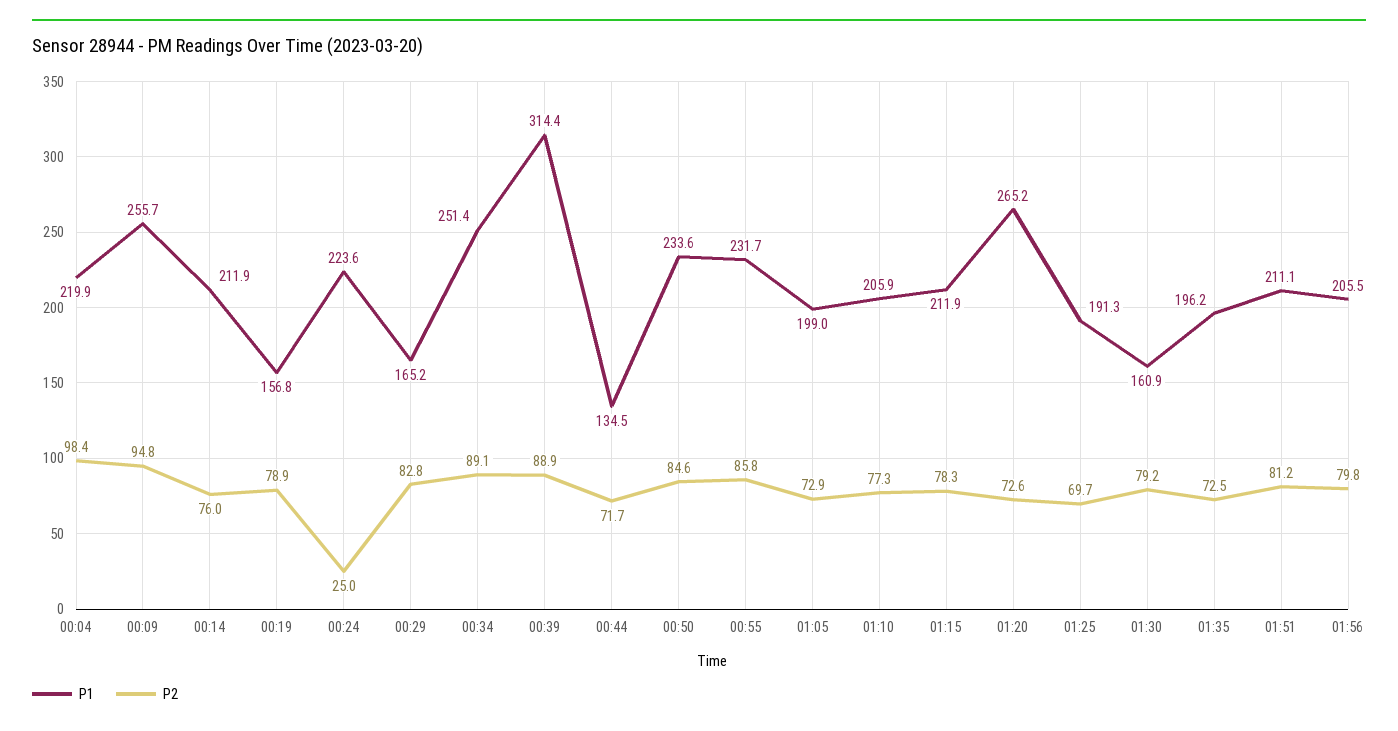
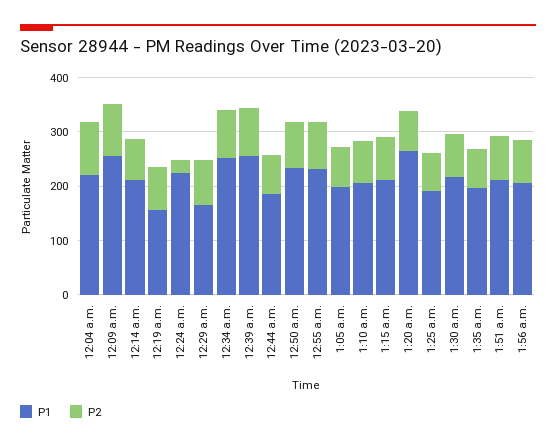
P1, 00:39: 314.4 -> 260
P1, 00:44: 134.5 -> 180
P1, 01:30: 160.9 -> 220

